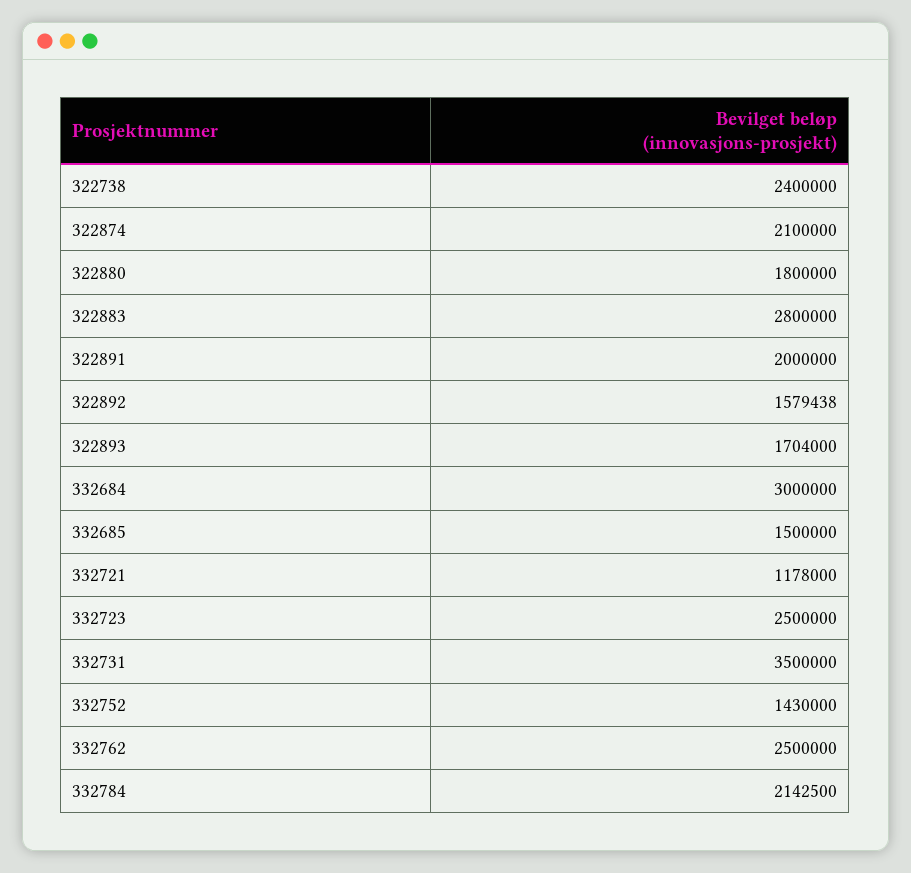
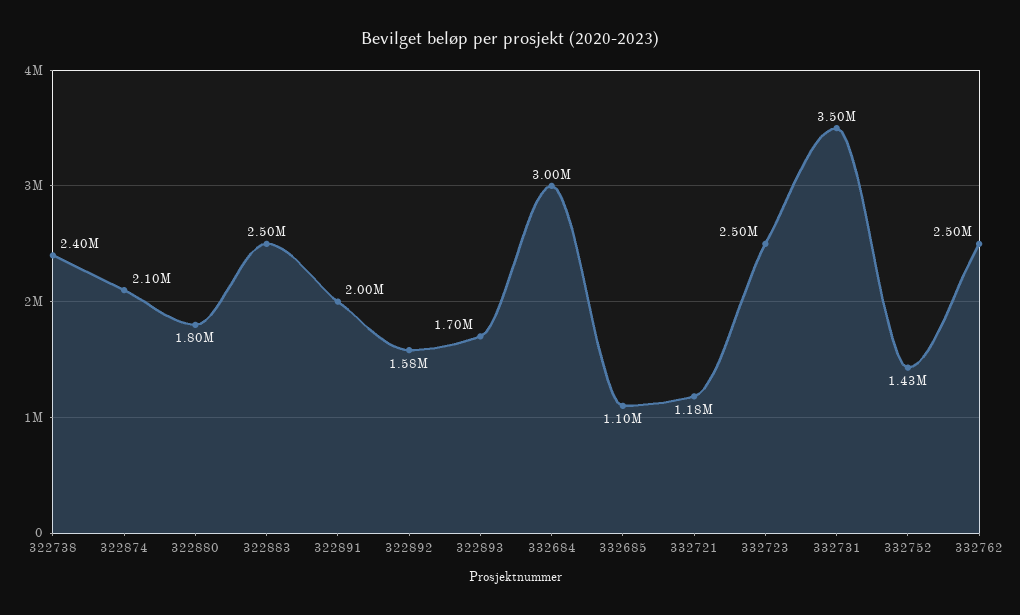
322883: 2800000 -> 2500000
332685: 1500000 -> 1100000
332784: 2142500 -> none

